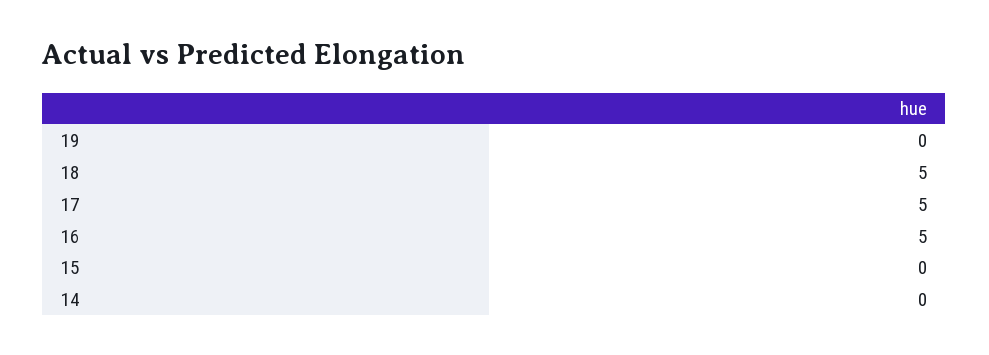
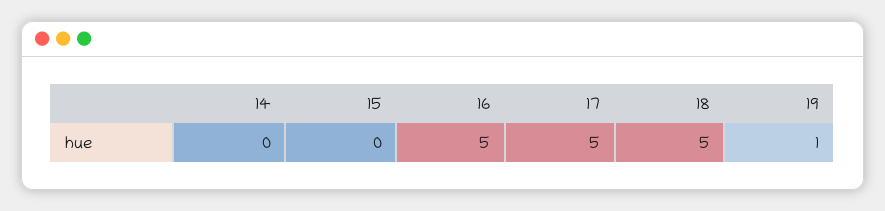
19: 0 -> 1

